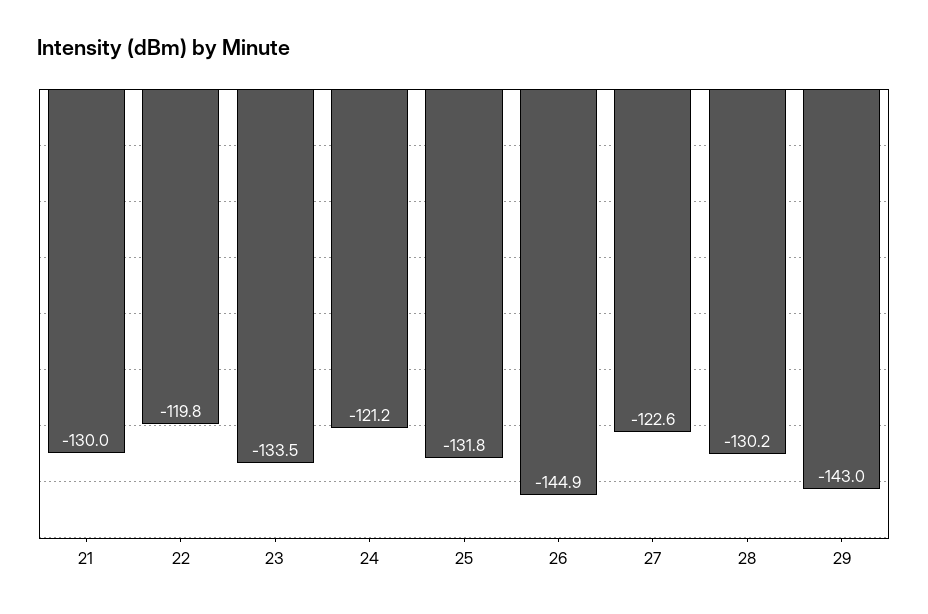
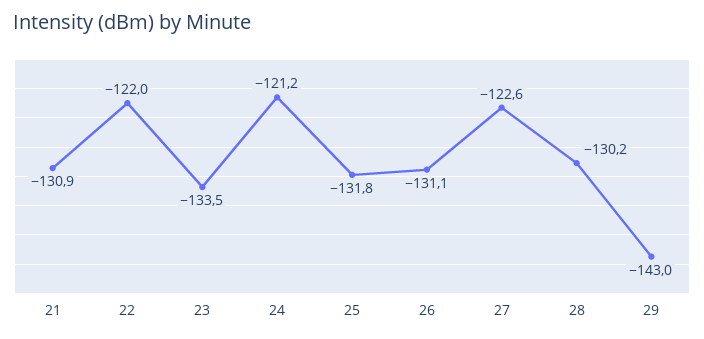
21: -130 -> -130.9
22: -119.8 -> -122
26: -144.9 -> -131.1

